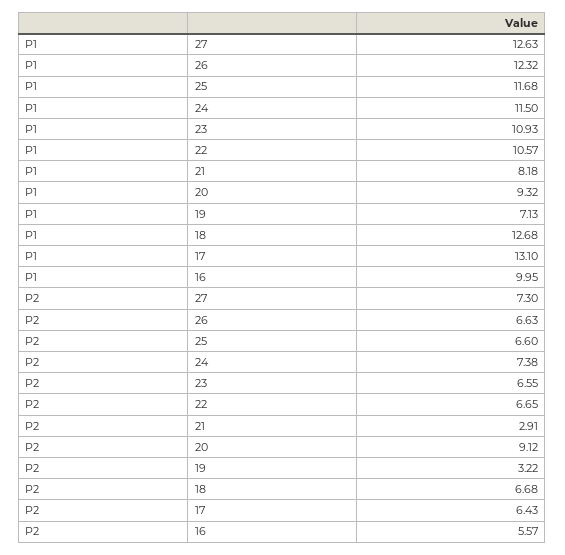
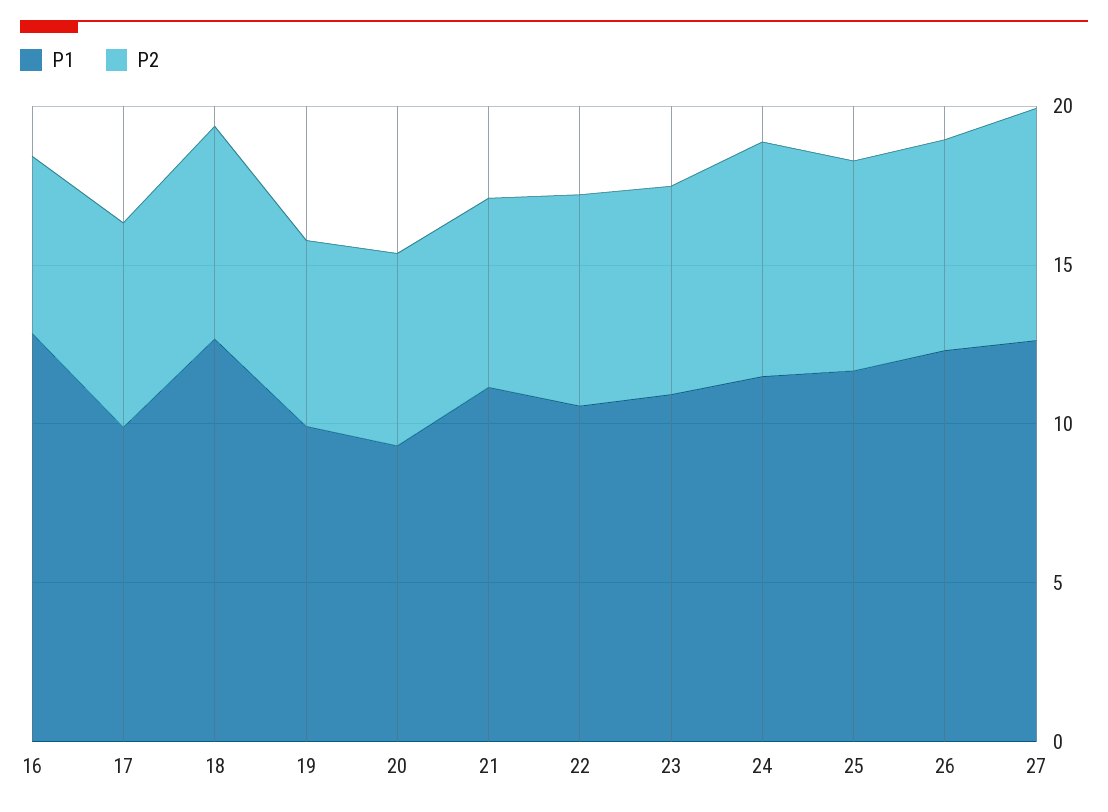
P1, 21: 8.18 -> 11
P1, 19: 7.13 -> 10
P1, 17: 13.1 -> 10
P1, 16: 9.95 -> 13
P2, 21: 2.91 -> 6
P2, 20: 9.12 -> 6
P2, 19: 3.22 -> 6

